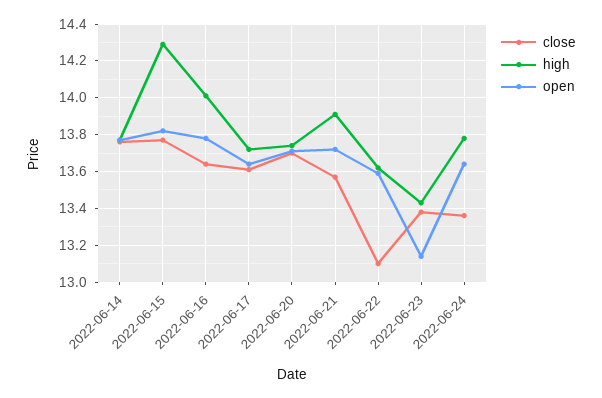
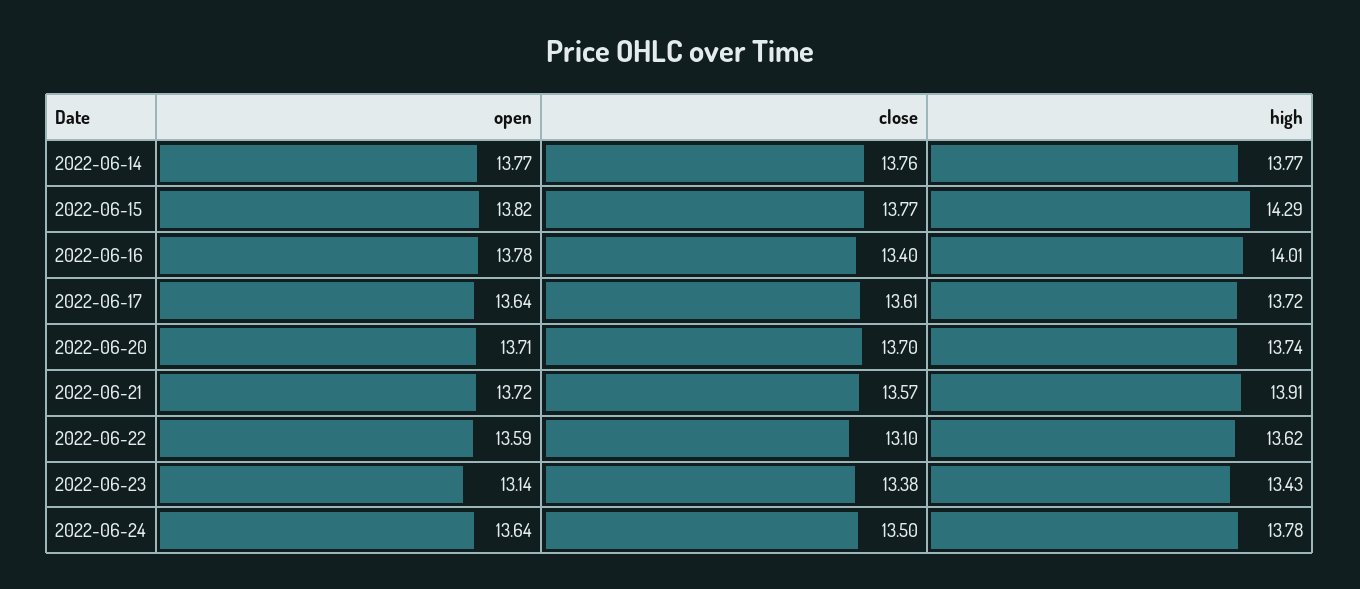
close, 2022-06-16: 13.65 -> 13.4
close, 2022-06-24: 13.35 -> 13.5

